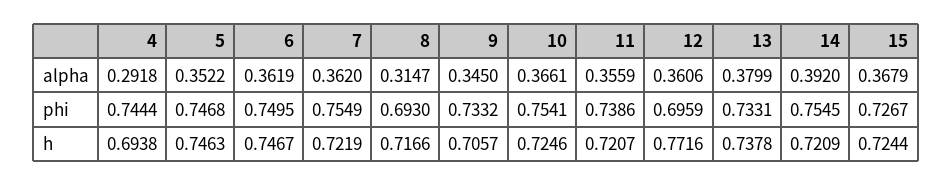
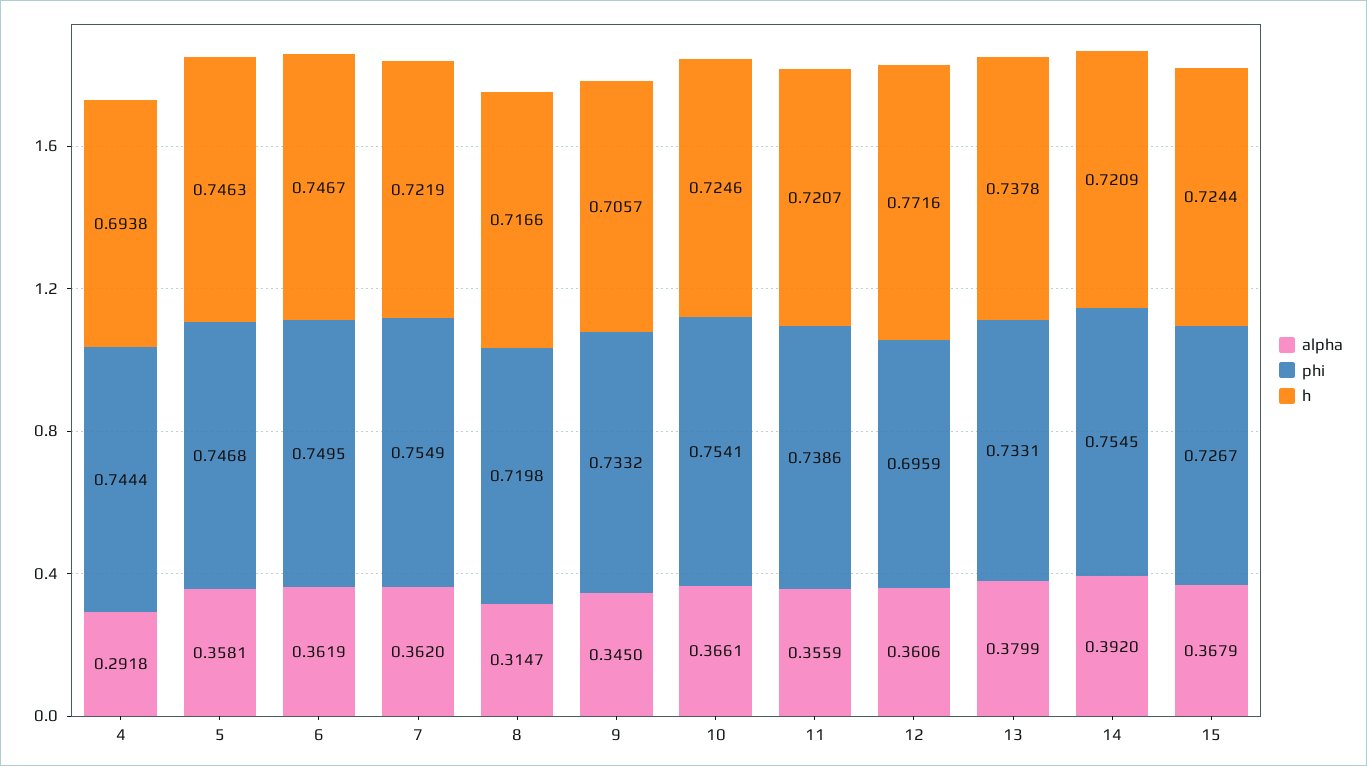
alpha, 5: 0.3522 -> 0.3581
phi, 8: 0.693 -> 0.7198

